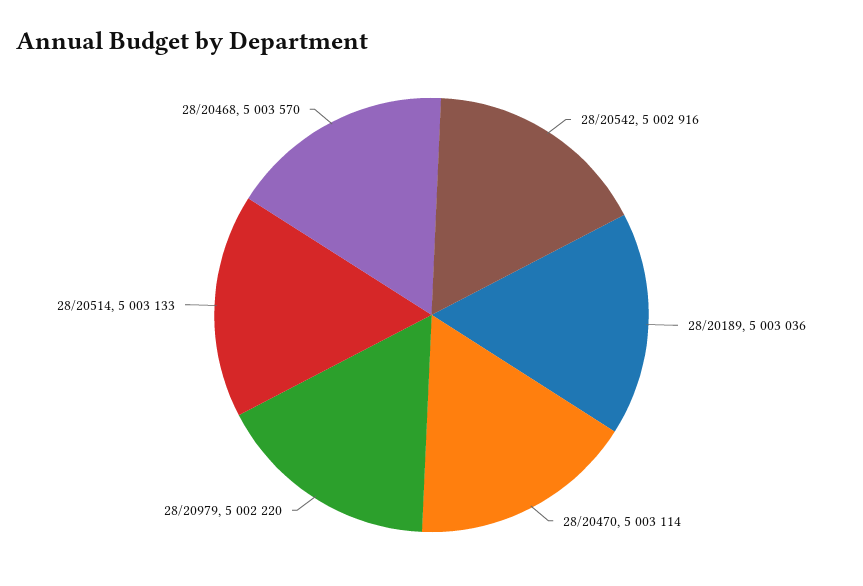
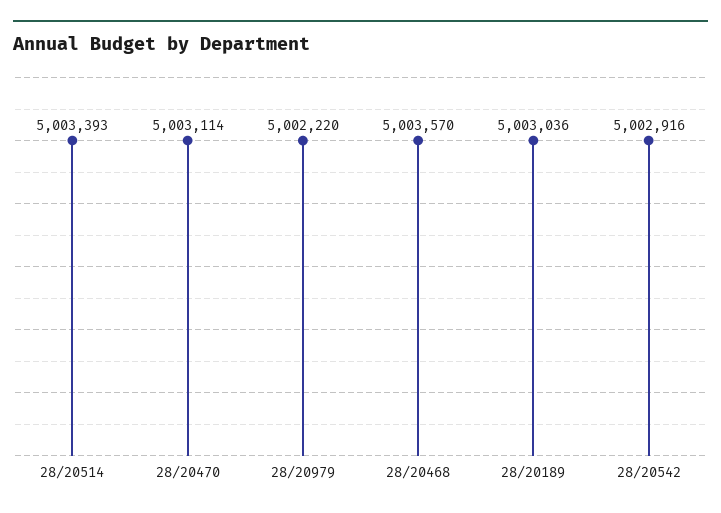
28/20514: 5003133 -> 5003393

